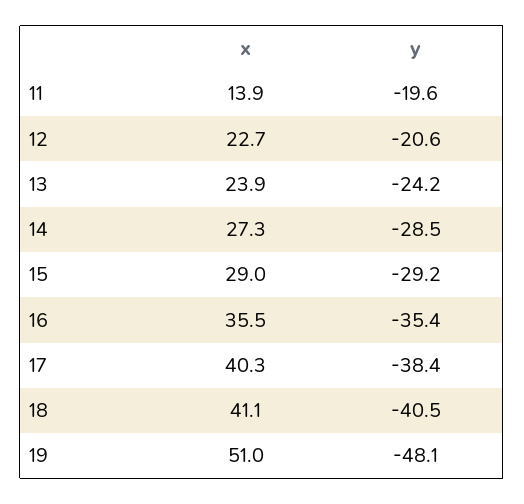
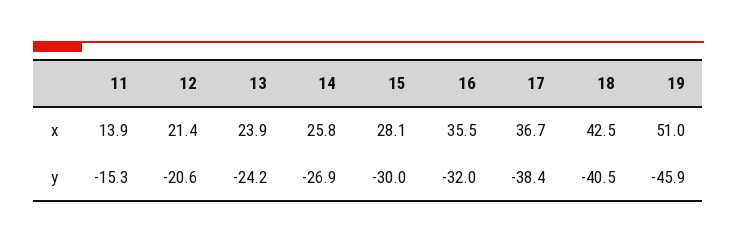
y, 11: -19.6 -> -15.3
x, 12: 22.7 -> 21.4
x, 14: 27.3 -> 25.8
y, 14: -28.5 -> -26.9
x, 15: 29 -> 28.1
y, 15: -29.2 -> -30
y, 16: -35.4 -> -32
x, 17: 40.3 -> 36.7
x, 18: 41.1 -> 42.5
y, 19: -48.1 -> -45.9

